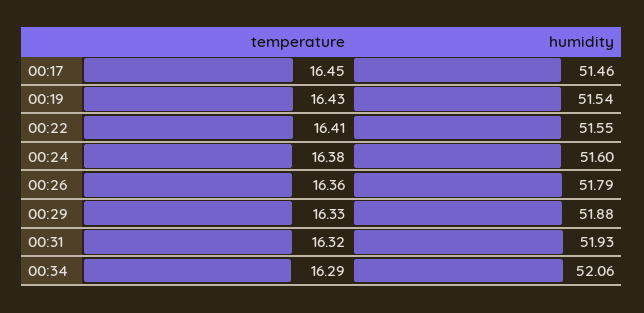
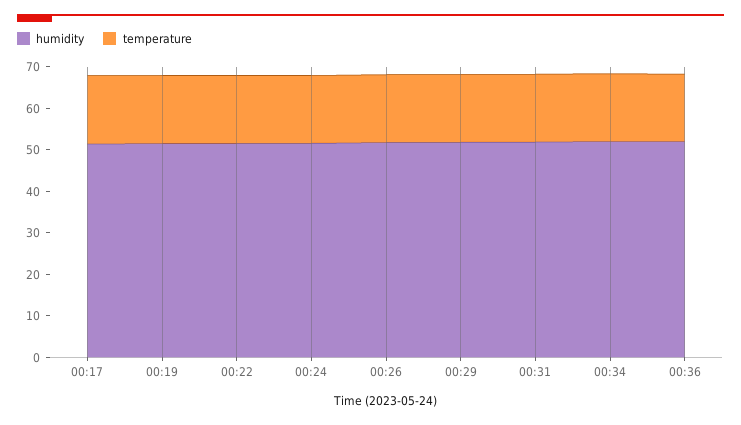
humidity, 00:36: none -> 52
temperature, 00:36: none -> 16

